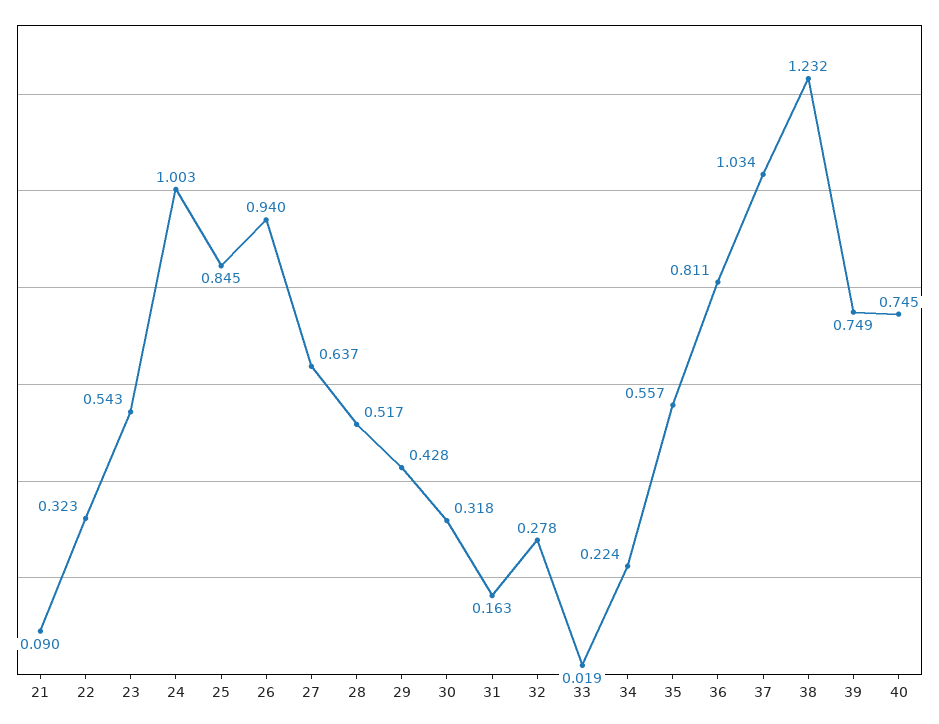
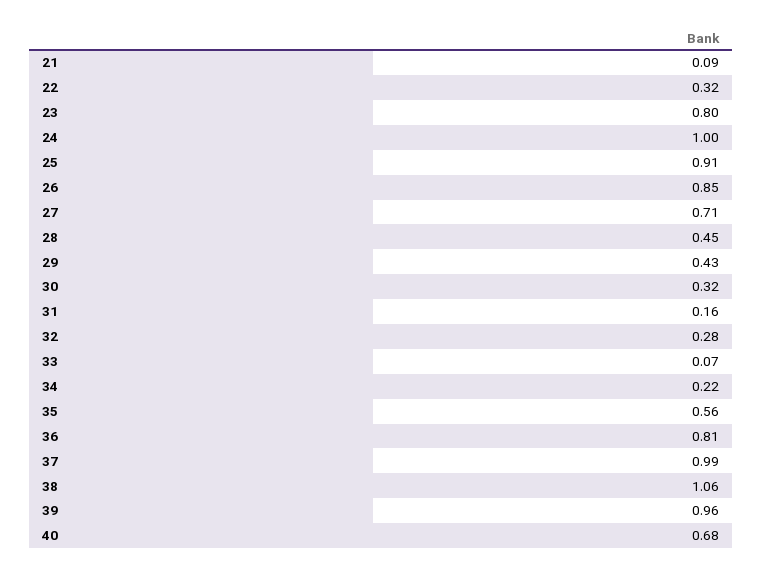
23: 0.543 -> 0.8
25: 0.845 -> 0.91
26: 0.94 -> 0.85
27: 0.637 -> 0.71
28: 0.517 -> 0.45
33: 0.019 -> 0.07
37: 1.034 -> 0.99
38: 1.232 -> 1.06
39: 0.749 -> 0.96
40: 0.745 -> 0.68

